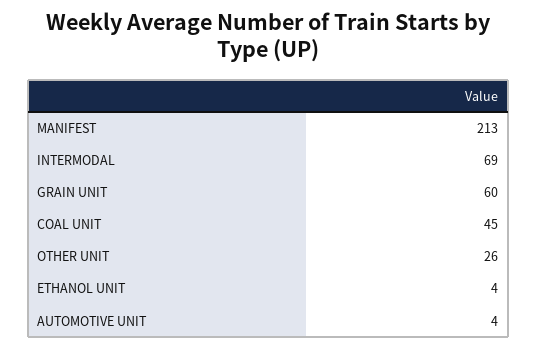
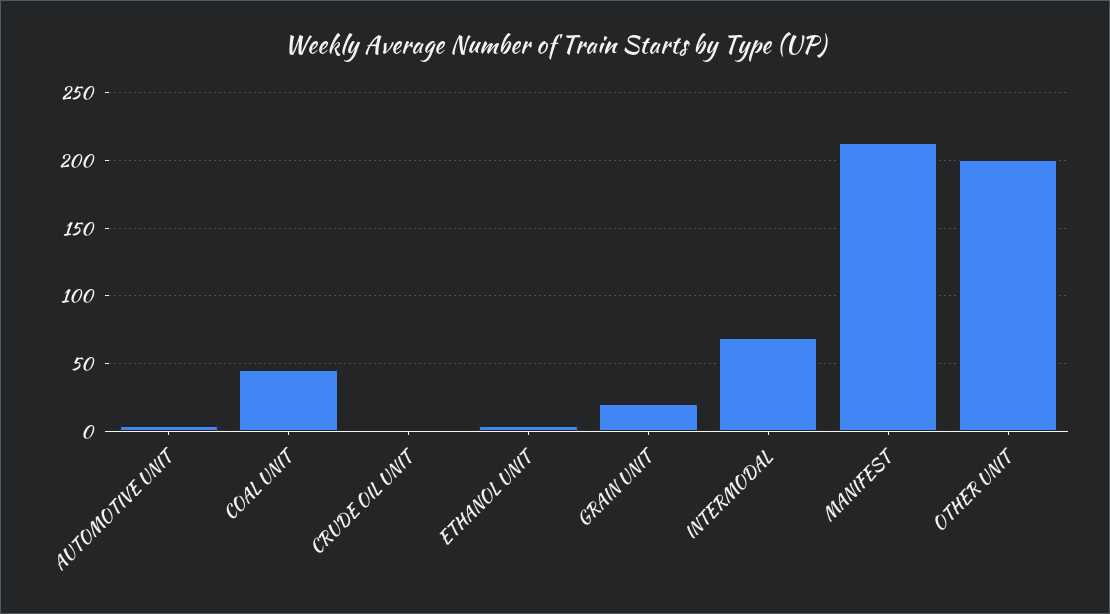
GRAIN UNIT: 60 -> 20
OTHER UNIT: 26 -> 200
CRUDE OIL UNIT: none -> 0

